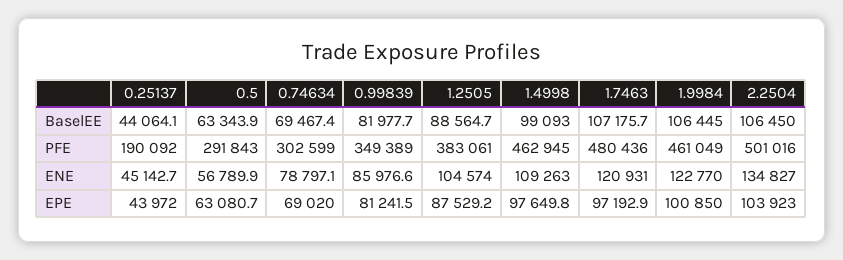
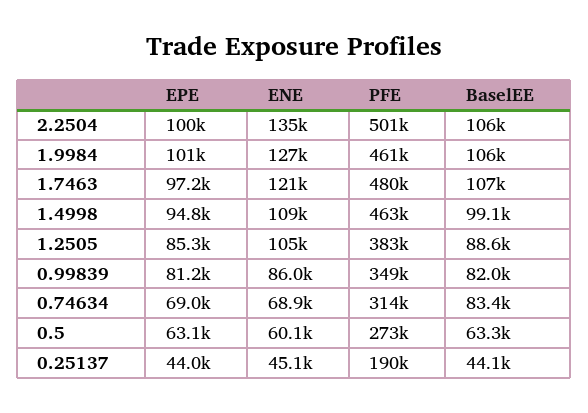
0.74634, BaselEE: 69467.4 -> 83400
0.5, PFE: 291843 -> 273000
0.74634, PFE: 302599 -> 314000
0.5, ENE: 56789.9 -> 60100
0.74634, ENE: 78797.1 -> 68900
1.9984, ENE: 122770 -> 127000
1.2505, EPE: 87529.2 -> 85300
1.4998, EPE: 97649.8 -> 94800
2.2504, EPE: 103923 -> 100000

